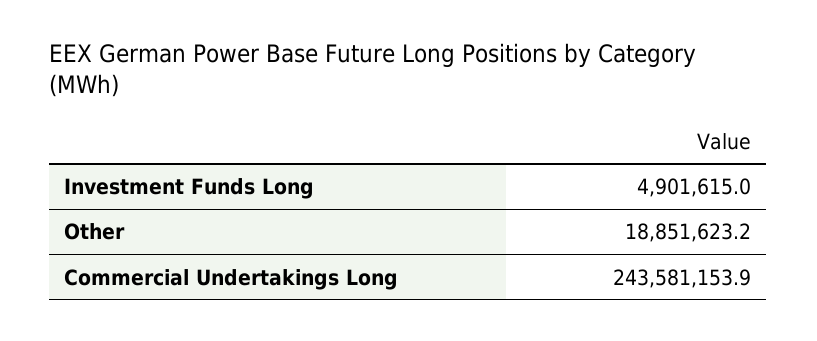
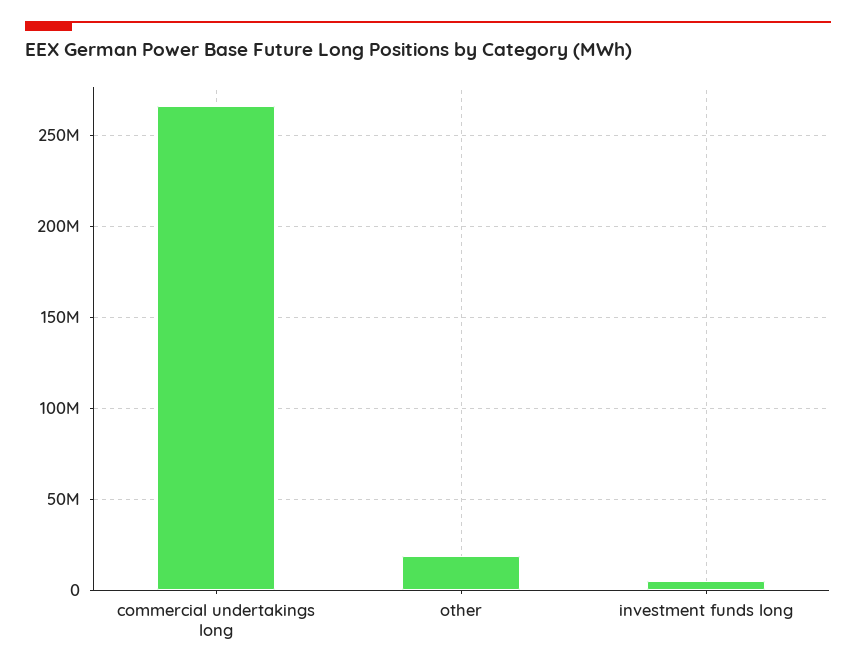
Commercial Undertakings Long: 243581153.9 -> 265000000

